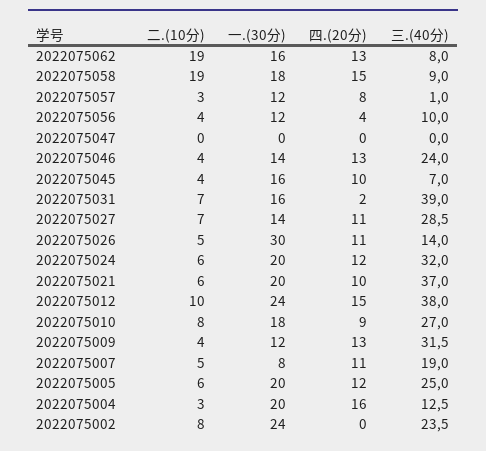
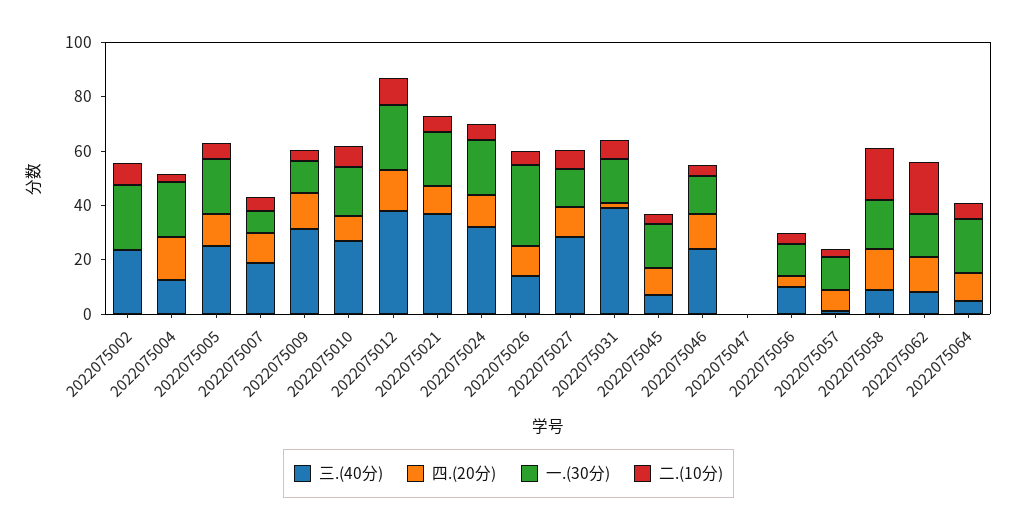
三.(40分), 2022075064: none -> 5
四.(20分), 2022075064: none -> 10
一.(30分), 2022075064: none -> 20
二.(10分), 2022075064: none -> 5

